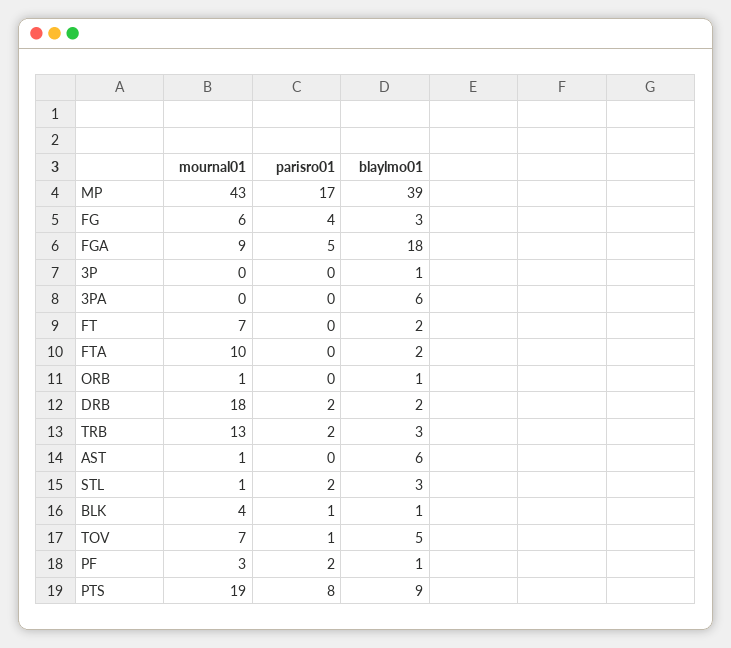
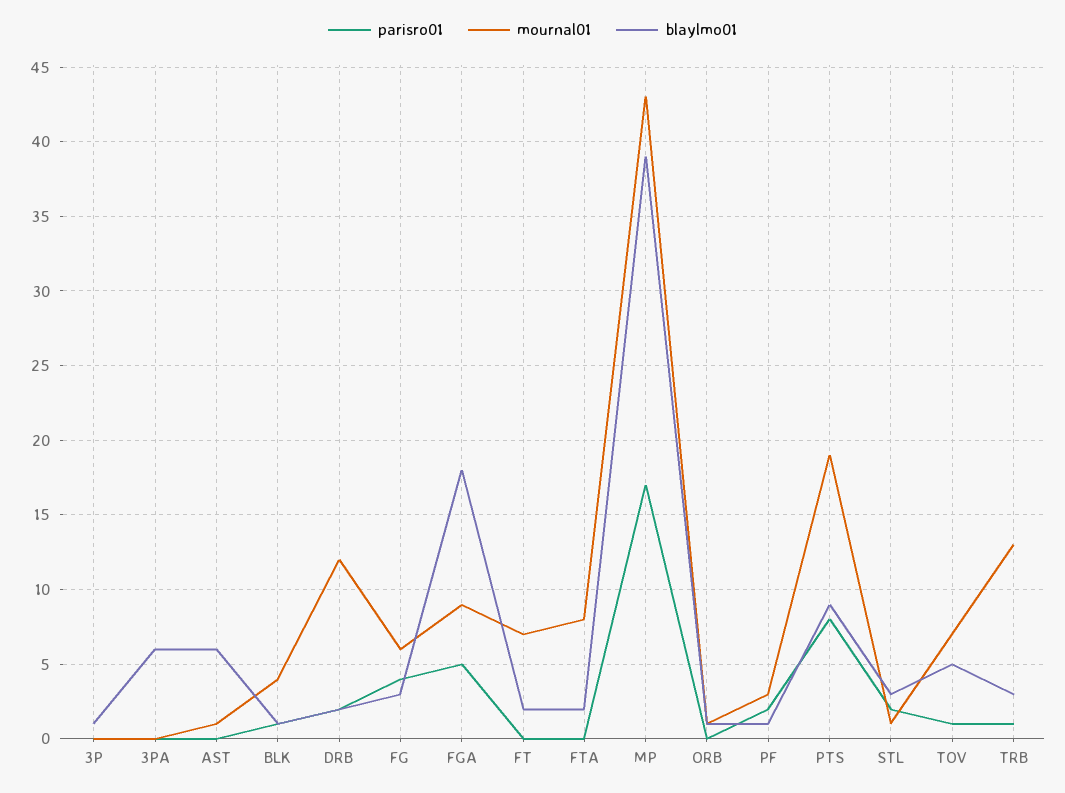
mournal01, FTA: 10 -> 8
mournal01, DRB: 18 -> 12
parisro01, TRB: 2 -> 1

